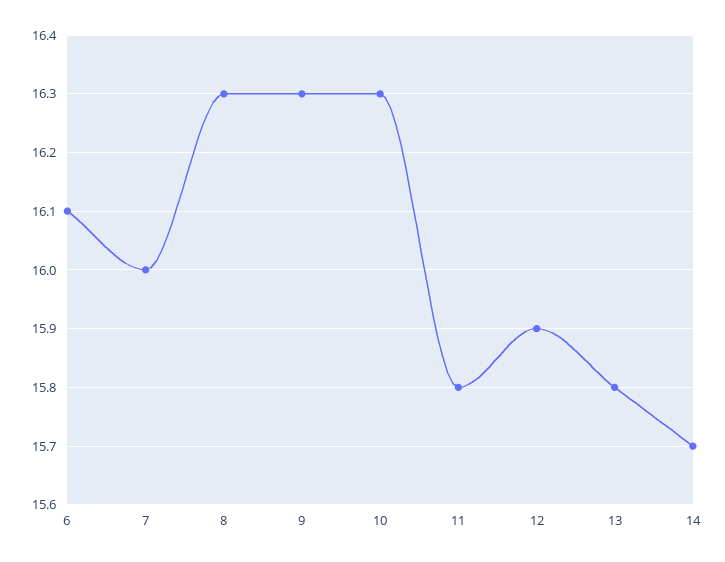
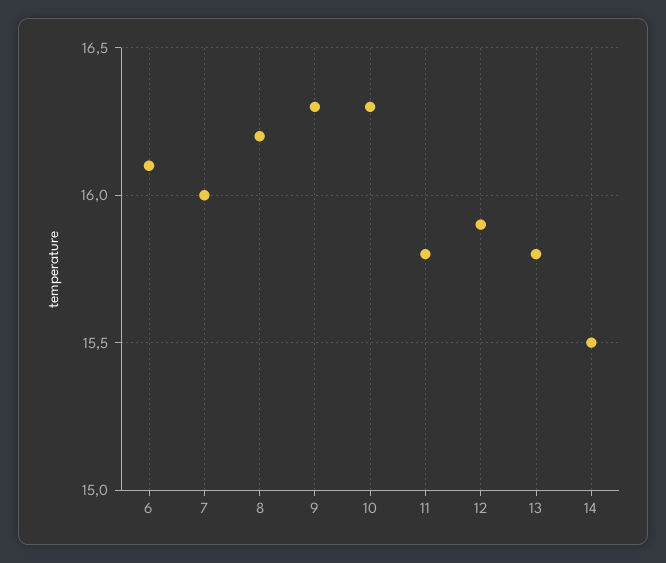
8: 16.3 -> 16.2
14: 15.7 -> 15.5

